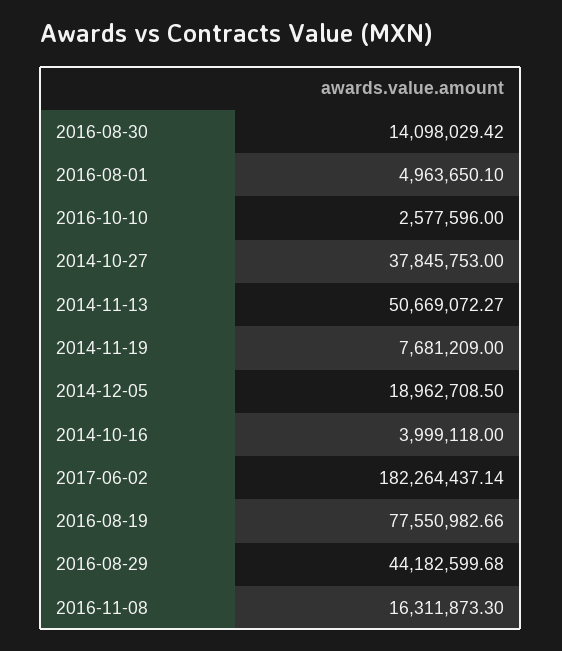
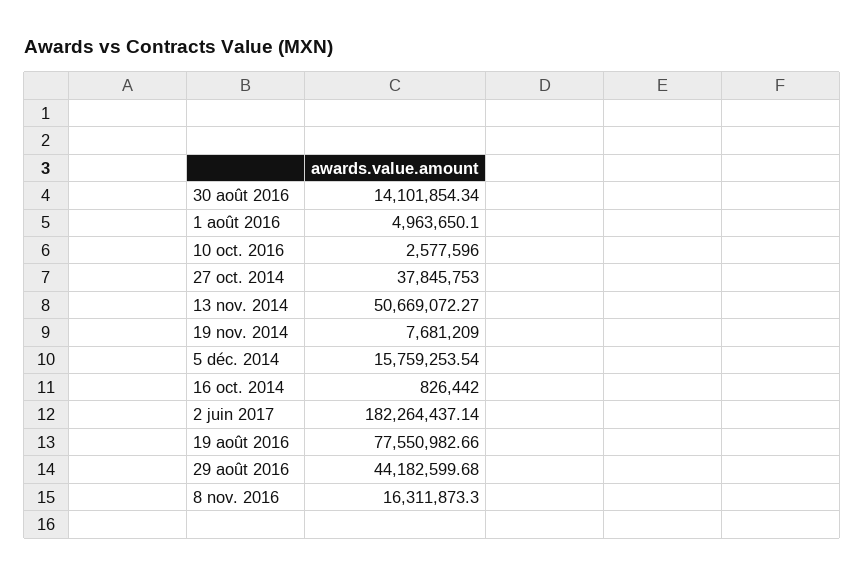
2016-08-30: 14098029.42 -> 14101854.34
2014-12-05: 18962708.5 -> 15759253.54
2014-10-16: 3999118 -> 826442

